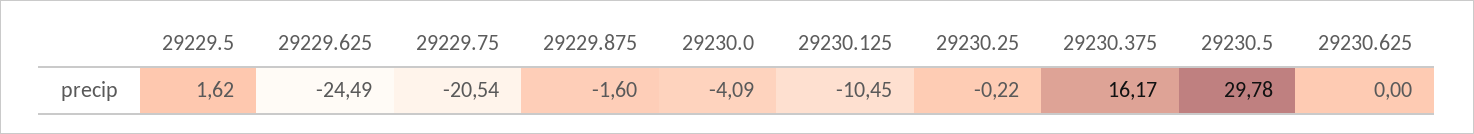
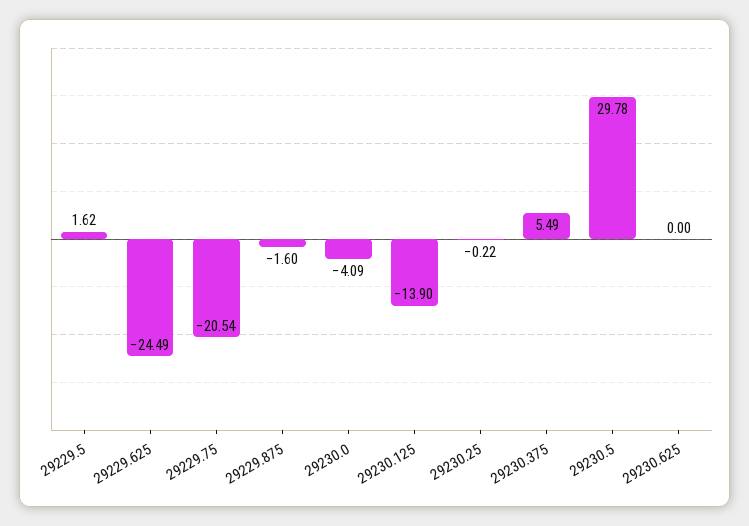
29230.125: -10.45 -> -13.9
29230.375: 16.17 -> 5.49

